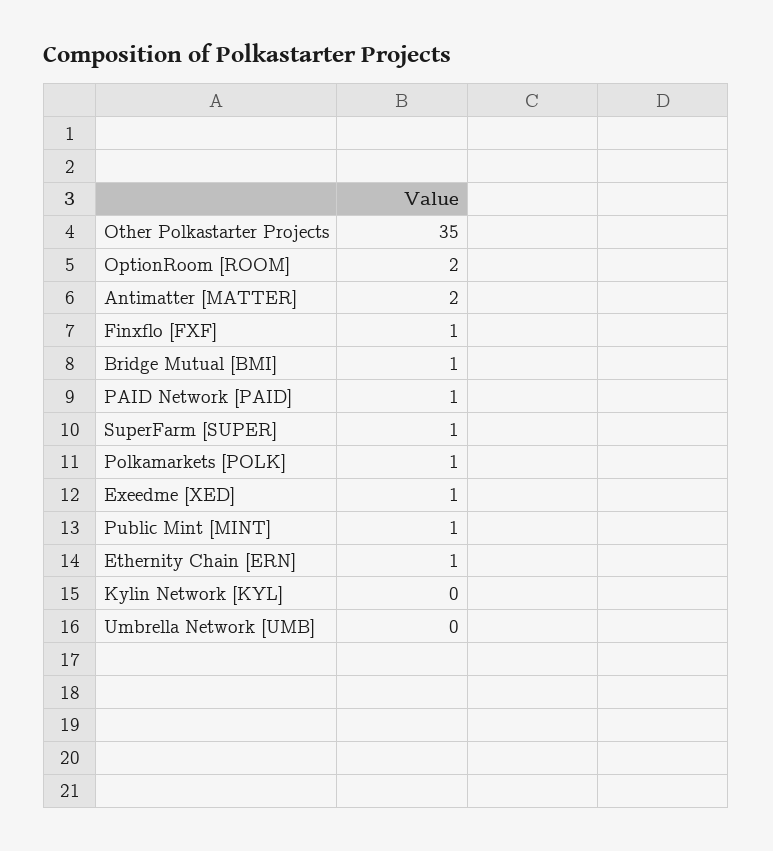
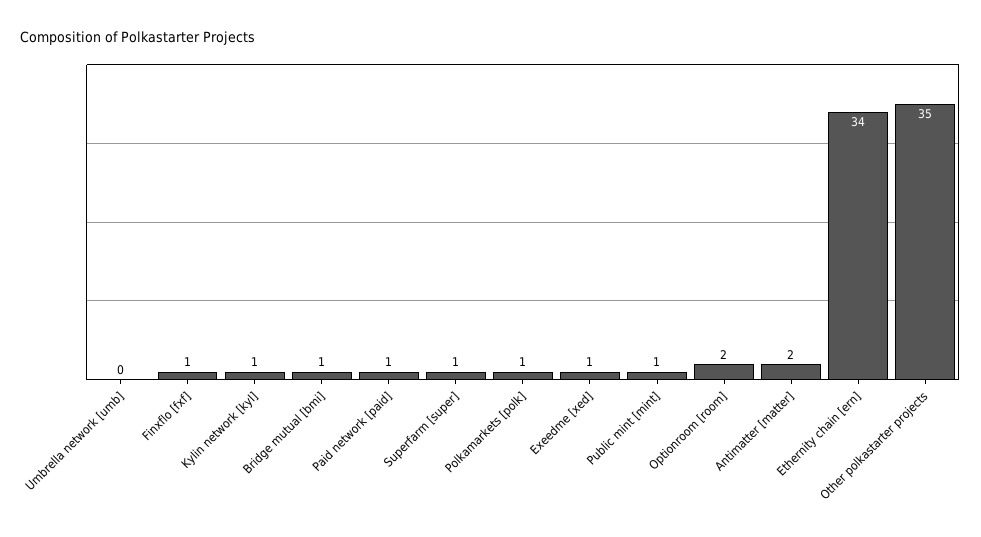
Ethernity Chain [ERN]: 1 -> 34
Kylin Network [KYL]: 0 -> 1

